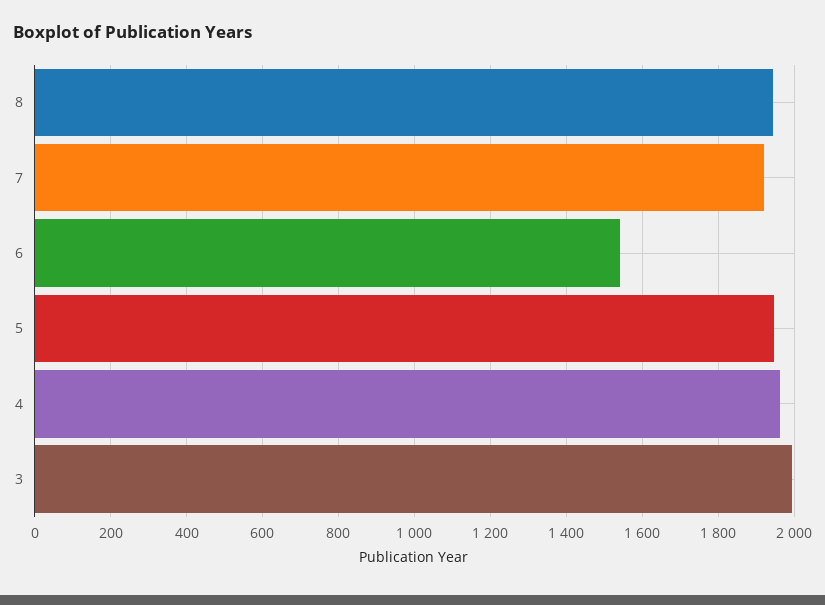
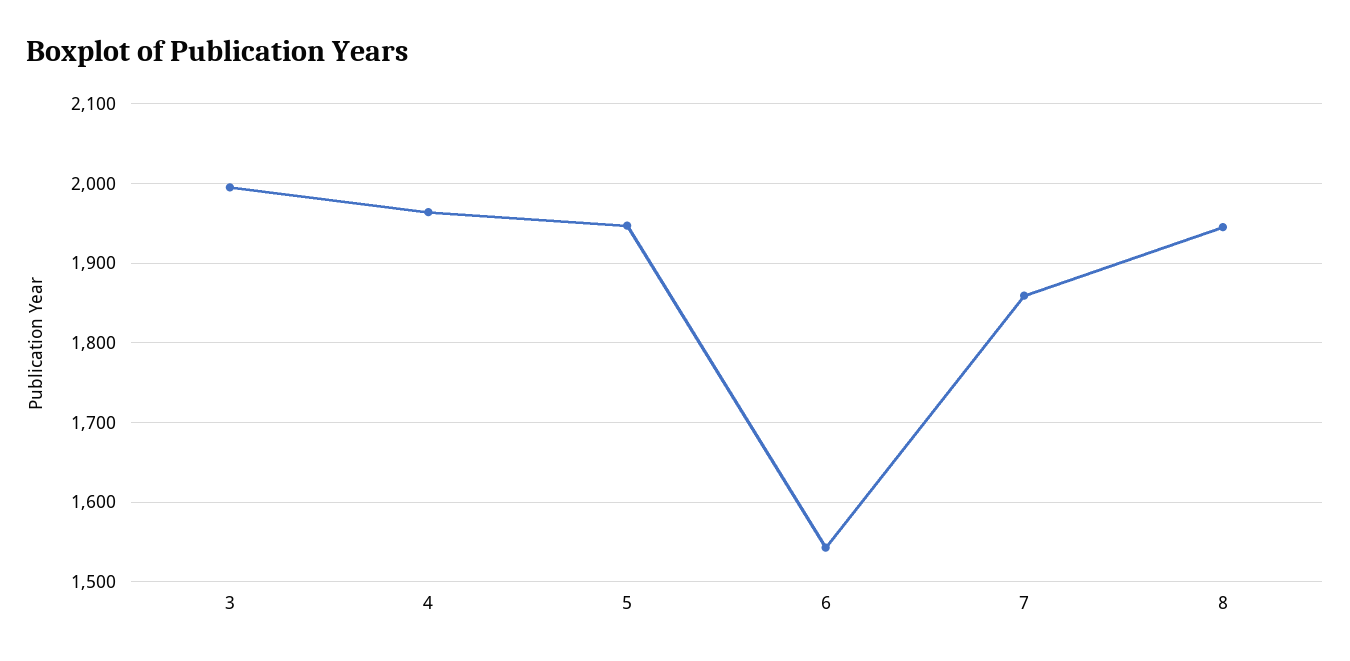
7: 1920 -> 1860

